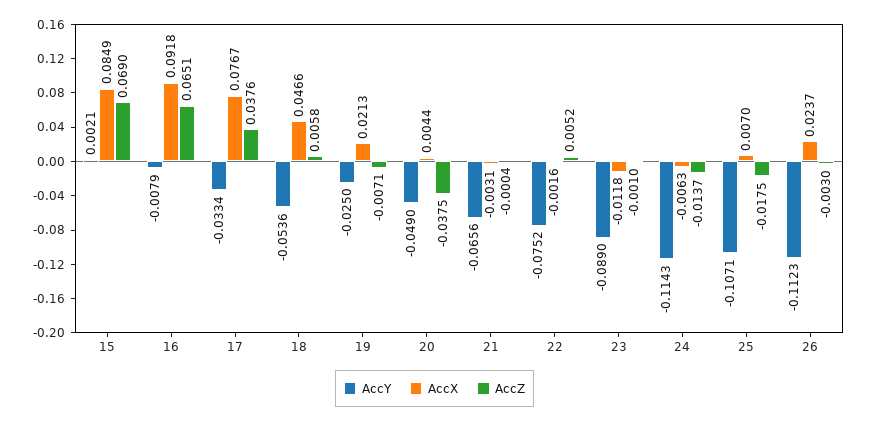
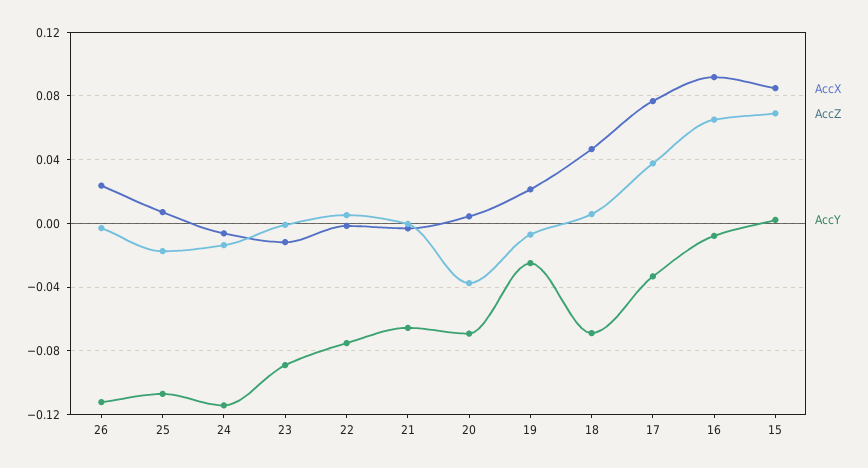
AccY, 18: -0.0536 -> -0.07
AccY, 20: -0.049 -> -0.07

